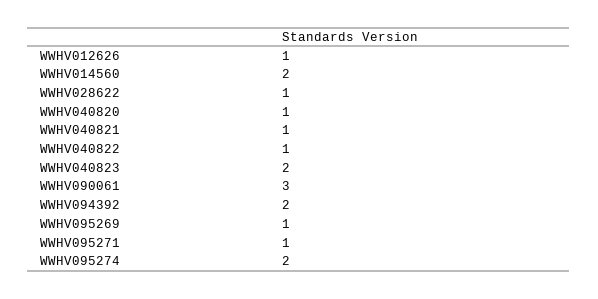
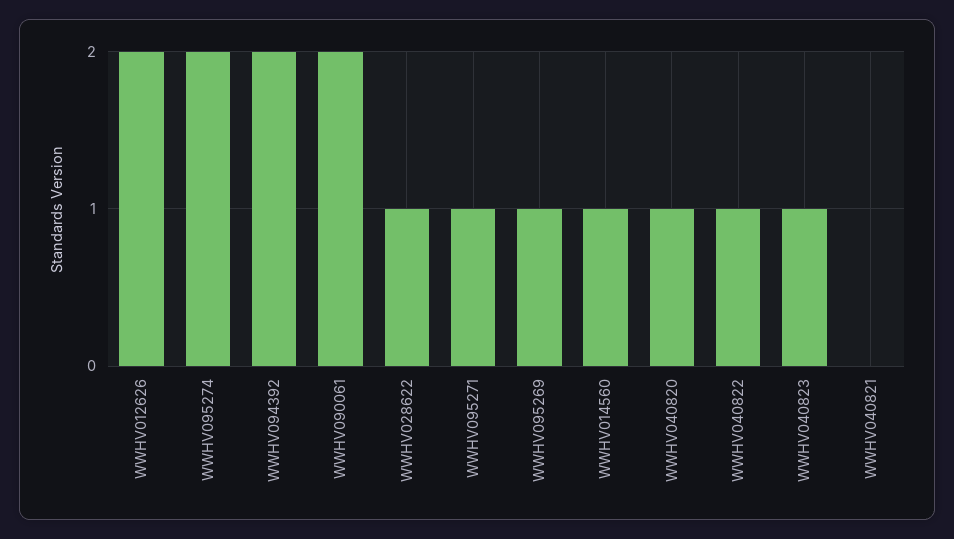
WWHV012626: 1 -> 2
WWHV014560: 2 -> 1
WWHV040821: 1 -> 0
WWHV040823: 2 -> 1
WWHV090061: 3 -> 2

